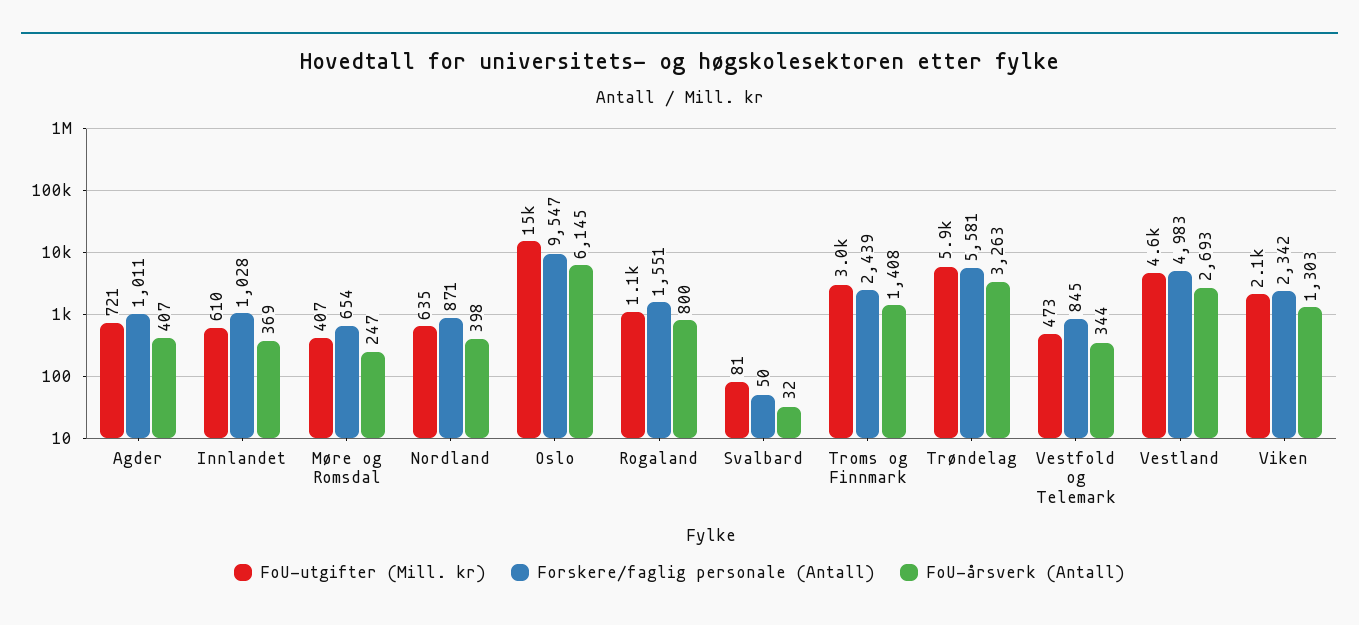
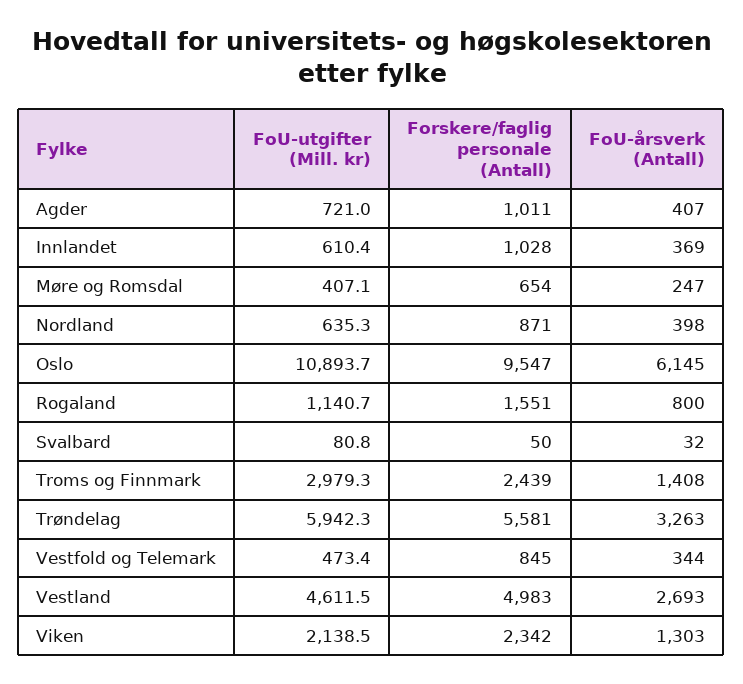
FoU-utgifter (Mill. kr), Oslo: 15000 -> 10893.7

